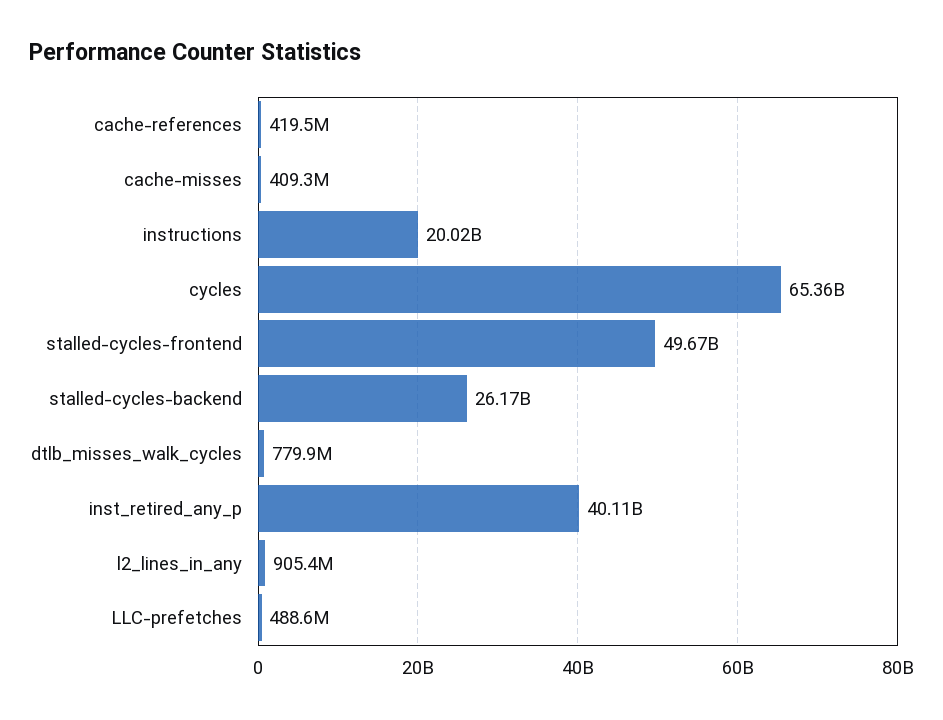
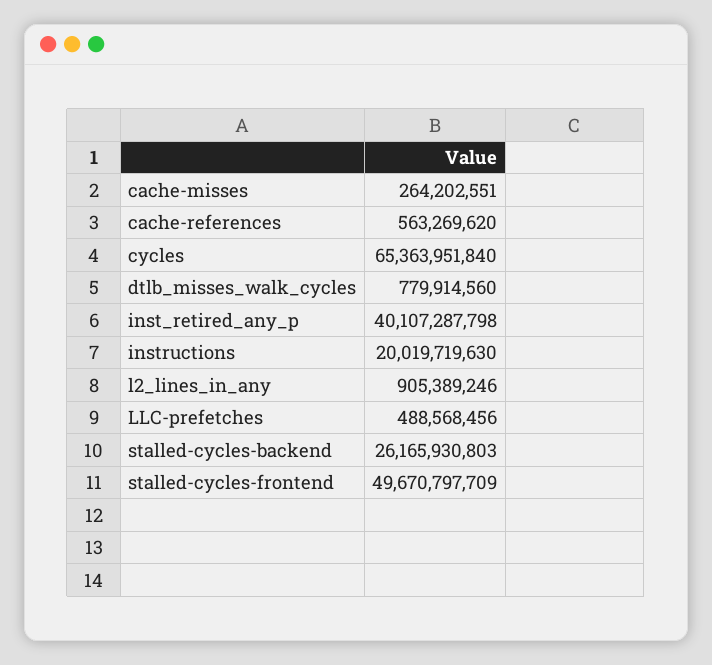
cache-references: 419500000 -> 563269620
cache-misses: 409300000 -> 264202551

